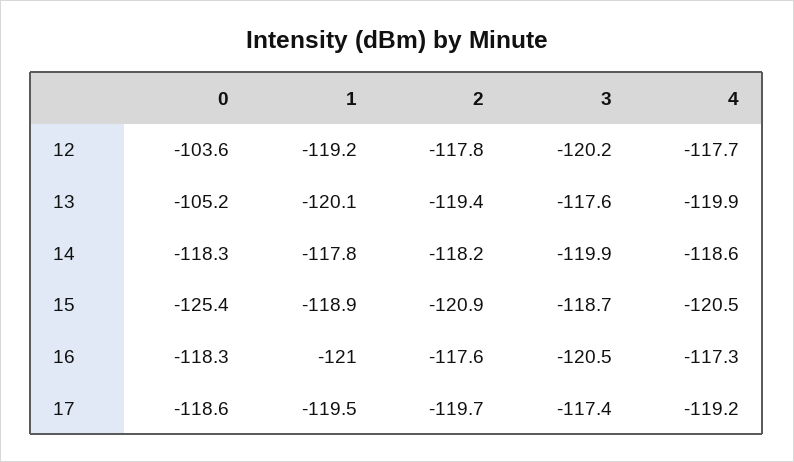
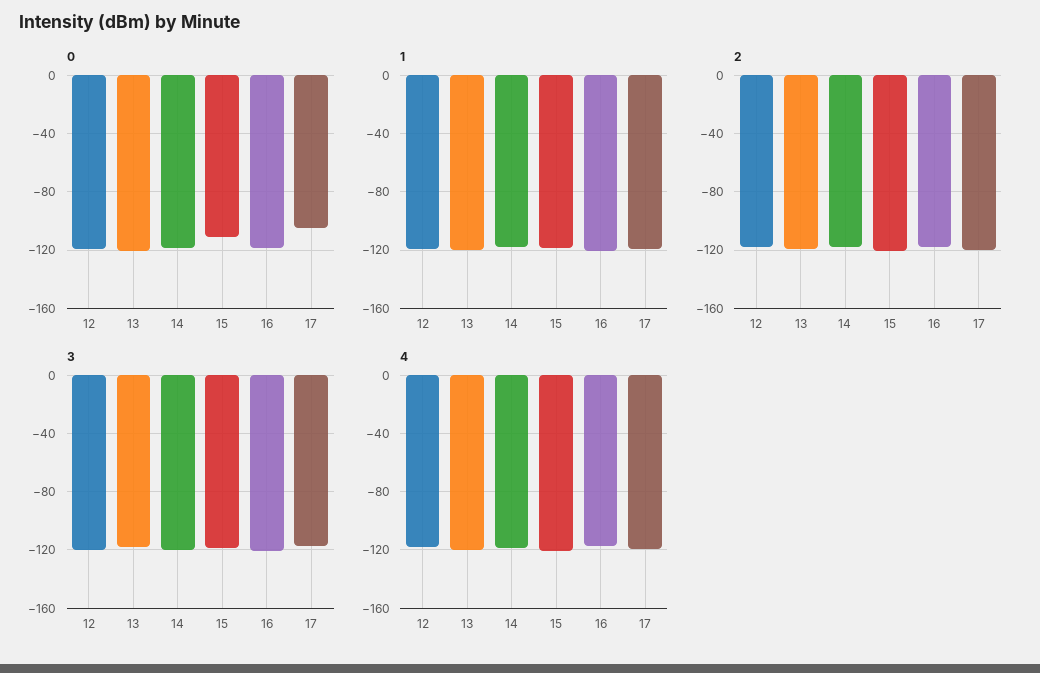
0, 12: -103.6 -> -120
0, 13: -105.2 -> -120
0, 15: -125.4 -> -110
0, 17: -118.6 -> -105

